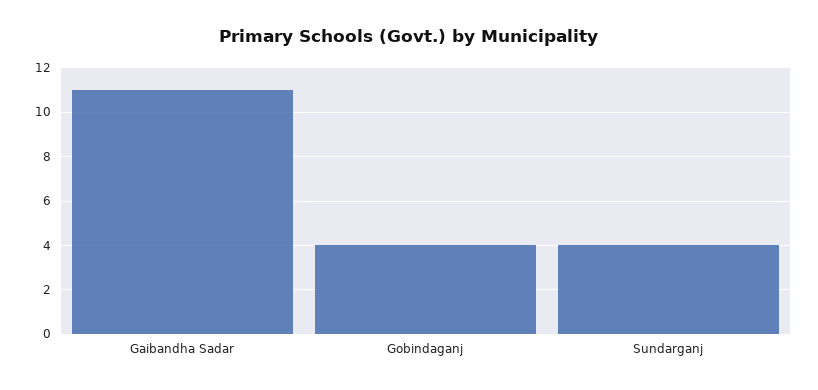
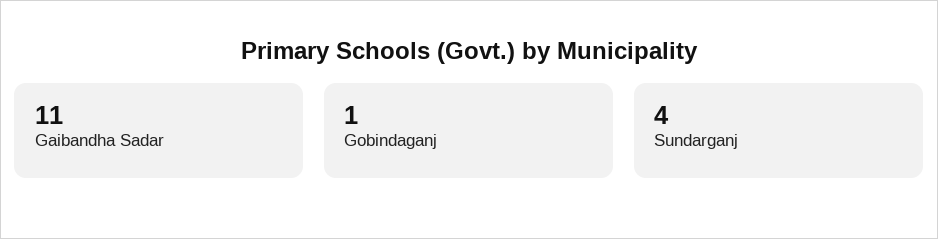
Gobindaganj: 4 -> 1

